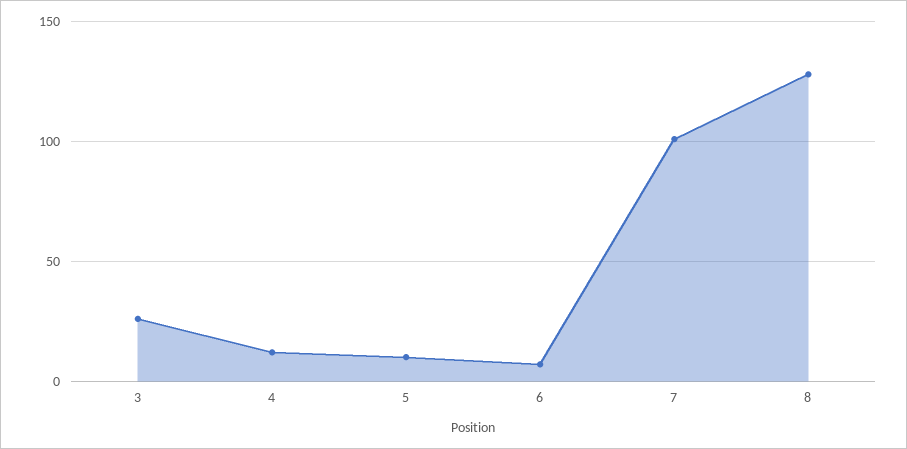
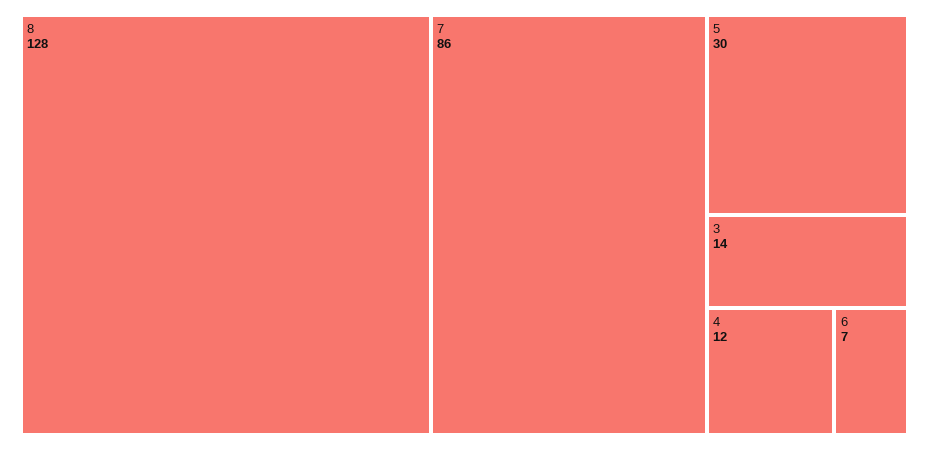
3: 25 -> 14
5: 10 -> 30
7: 100 -> 86

